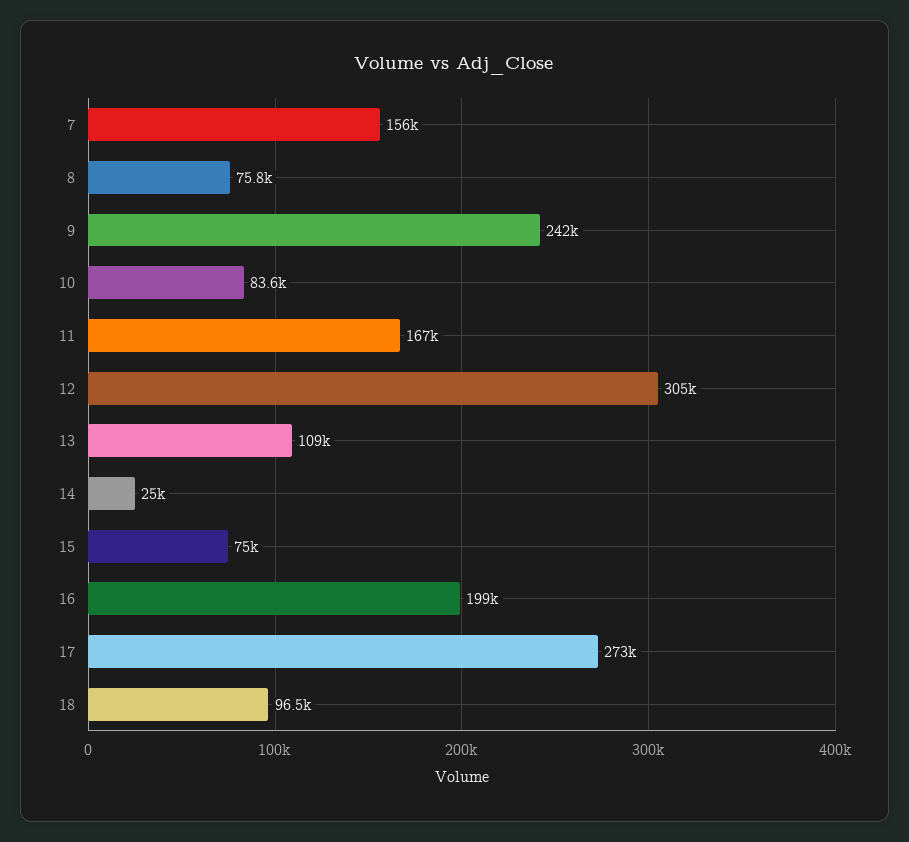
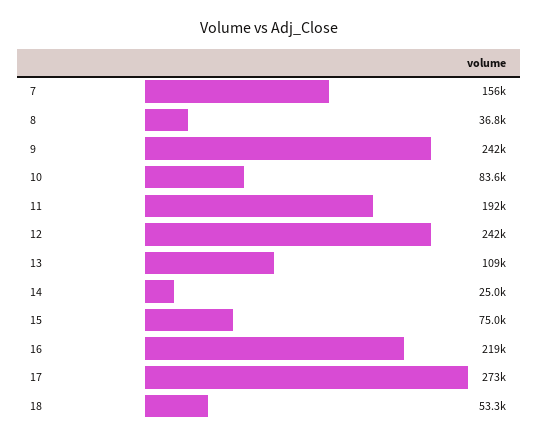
8: 75800 -> 36800
11: 167000 -> 192000
12: 305000 -> 242000
16: 199000 -> 219000
18: 96500 -> 53300

